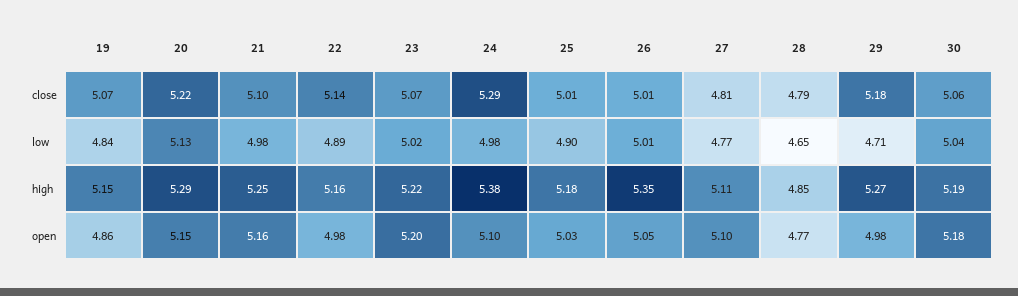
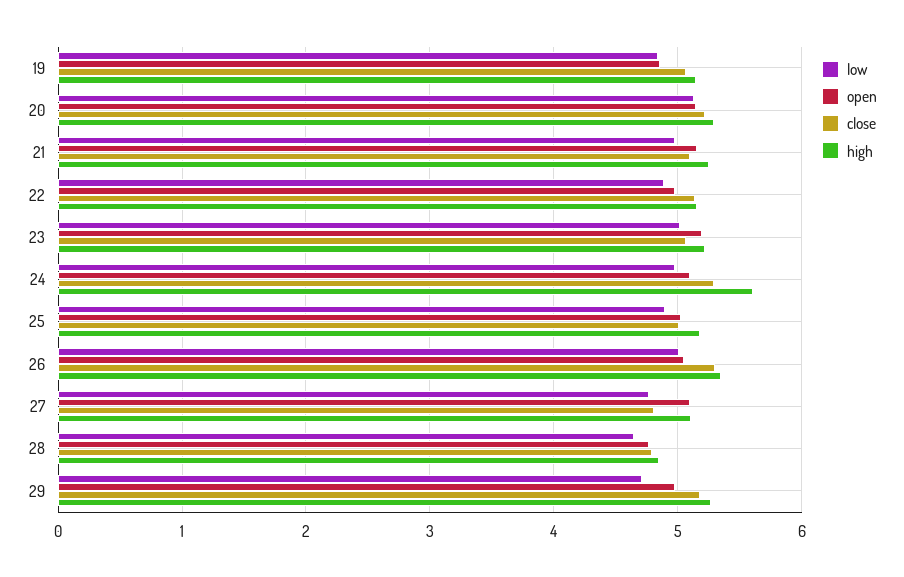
close, 26: 5.01 -> 5.3
close, 30: 5.06 -> none
low, 30: 5.04 -> none
high, 24: 5.38 -> 5.6
high, 30: 5.19 -> none
open, 30: 5.18 -> none

